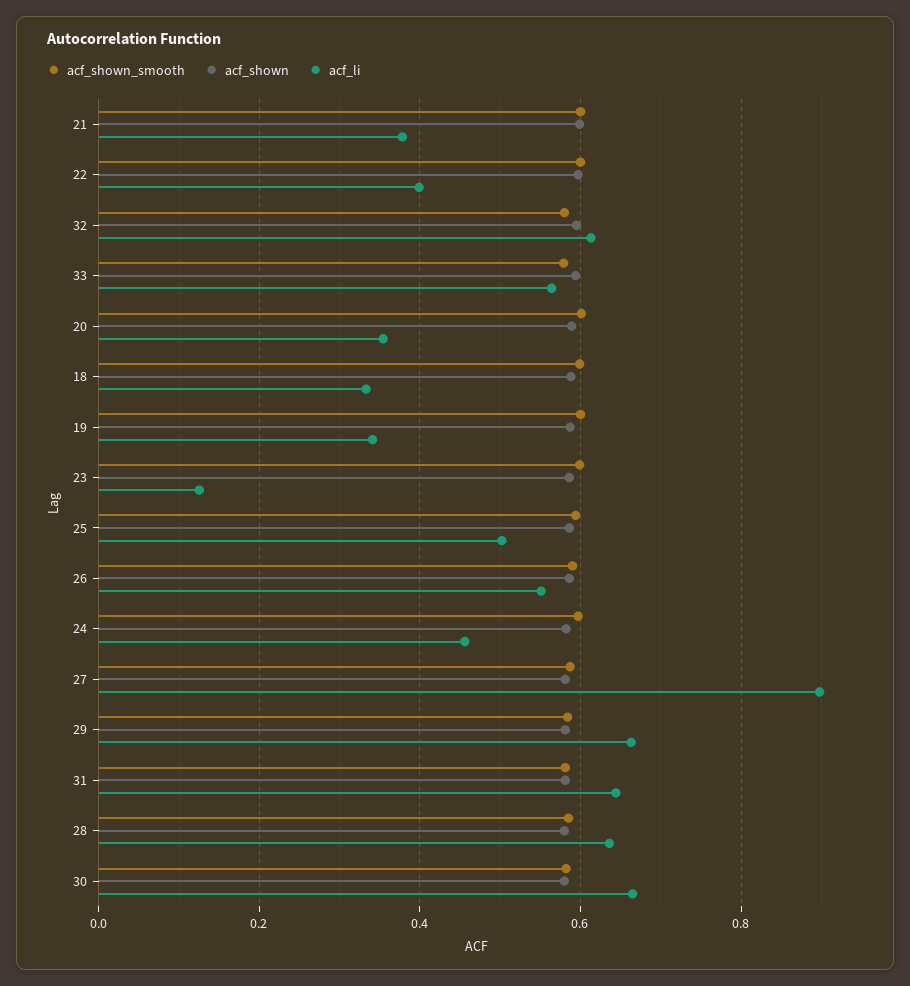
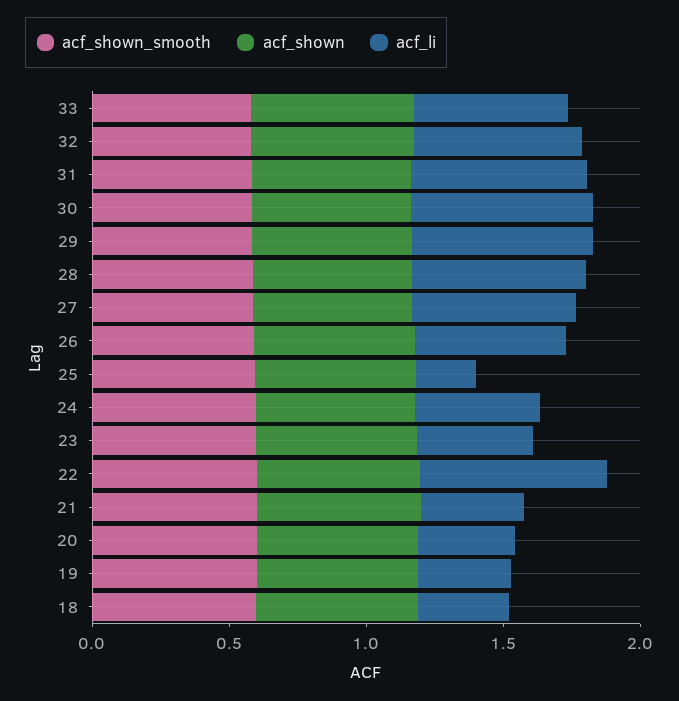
acf_li, 22: 0.4 -> 0.7
acf_li, 23: 0.12 -> 0.4
acf_li, 25: 0.5 -> 0.2
acf_li, 27: 0.9 -> 0.6

